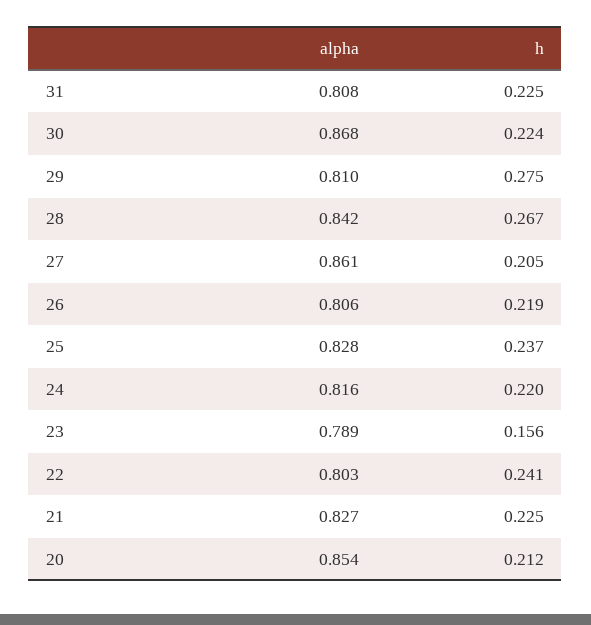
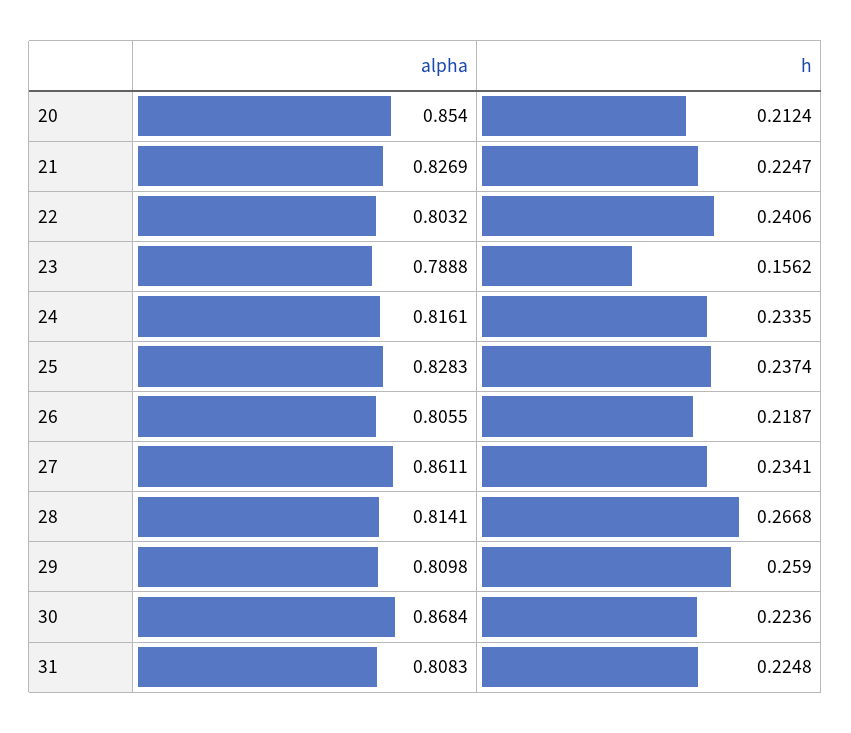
h, 29: 0.275 -> 0.259
alpha, 28: 0.842 -> 0.8141
h, 27: 0.205 -> 0.2341
h, 24: 0.22 -> 0.2335

